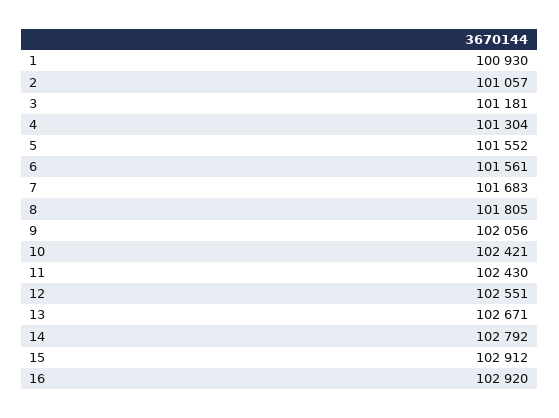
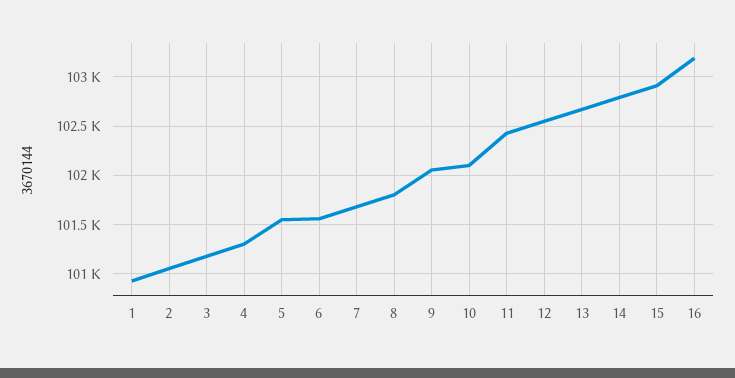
10: 102421 -> 102100
16: 102920 -> 103200

